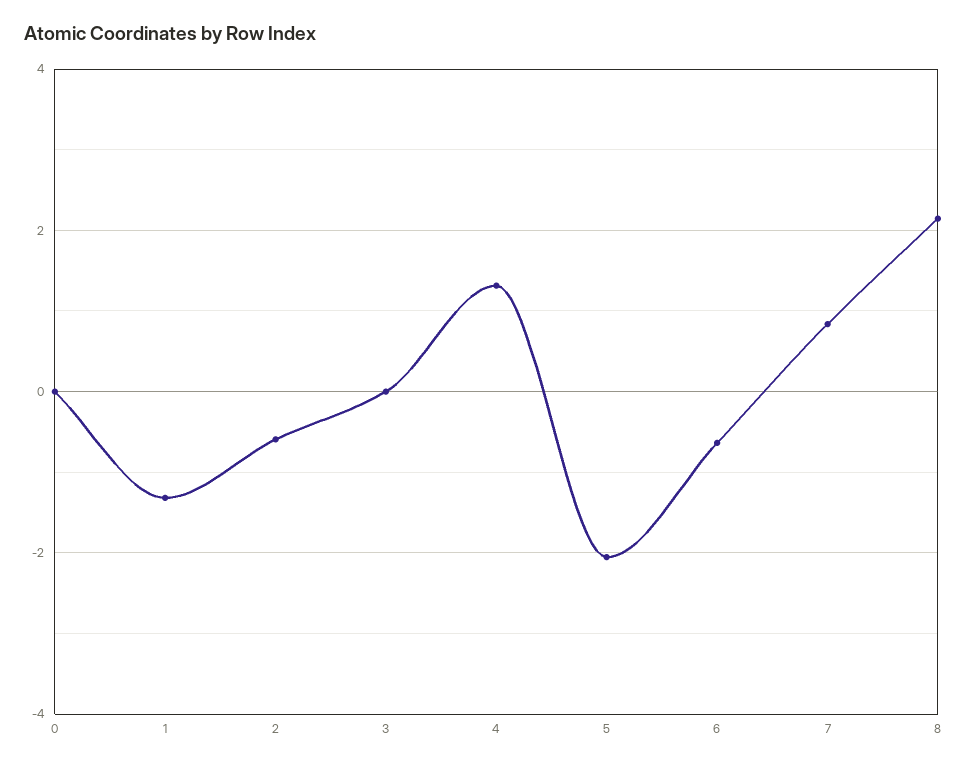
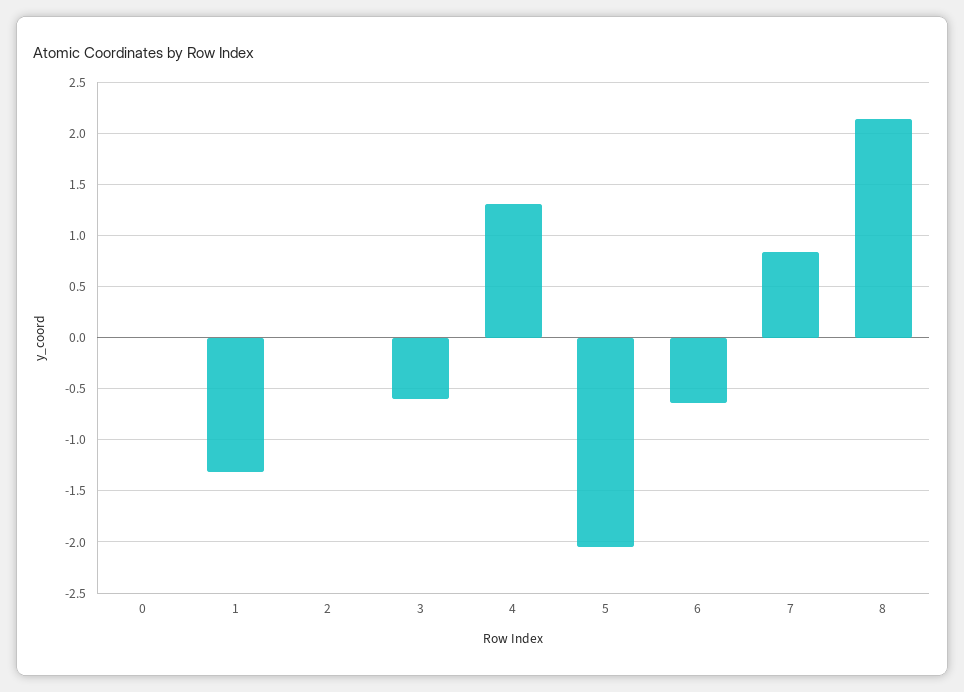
2: -0.6 -> 0
3: 0 -> -0.6

